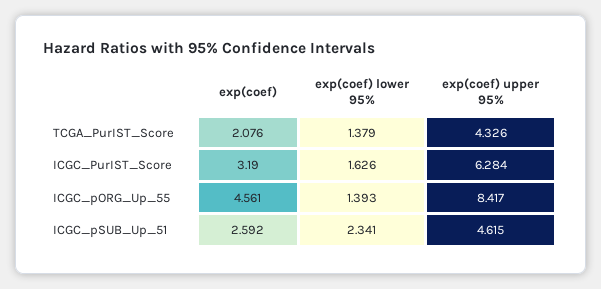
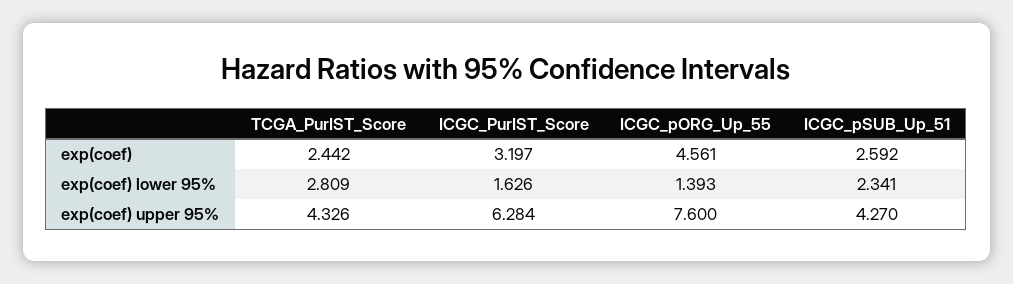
exp(coef), TCGA_PurIST_Score: 2.076 -> 2.442
exp(coef) lower 95%, TCGA_PurIST_Score: 1.379 -> 2.809
exp(coef), ICGC_PurIST_Score: 3.19 -> 3.197
exp(coef) upper 95%, ICGC_pORG_Up_55: 8.417 -> 7.6
exp(coef) upper 95%, ICGC_pSUB_Up_51: 4.615 -> 4.27

